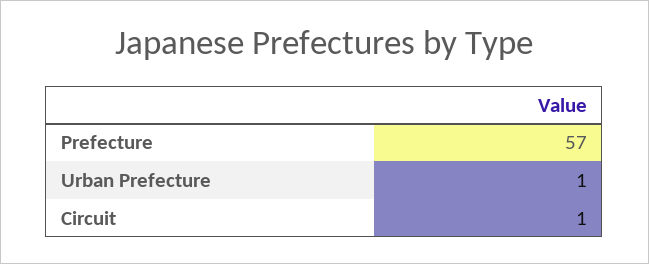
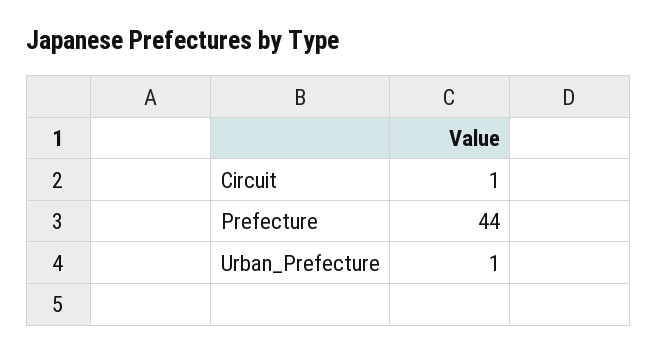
Prefecture: 57 -> 44

